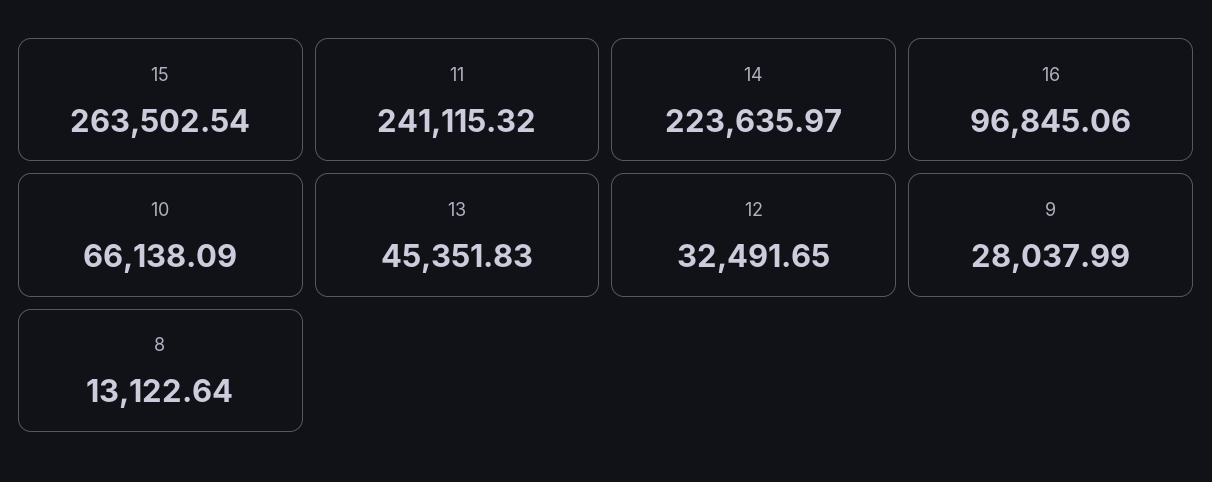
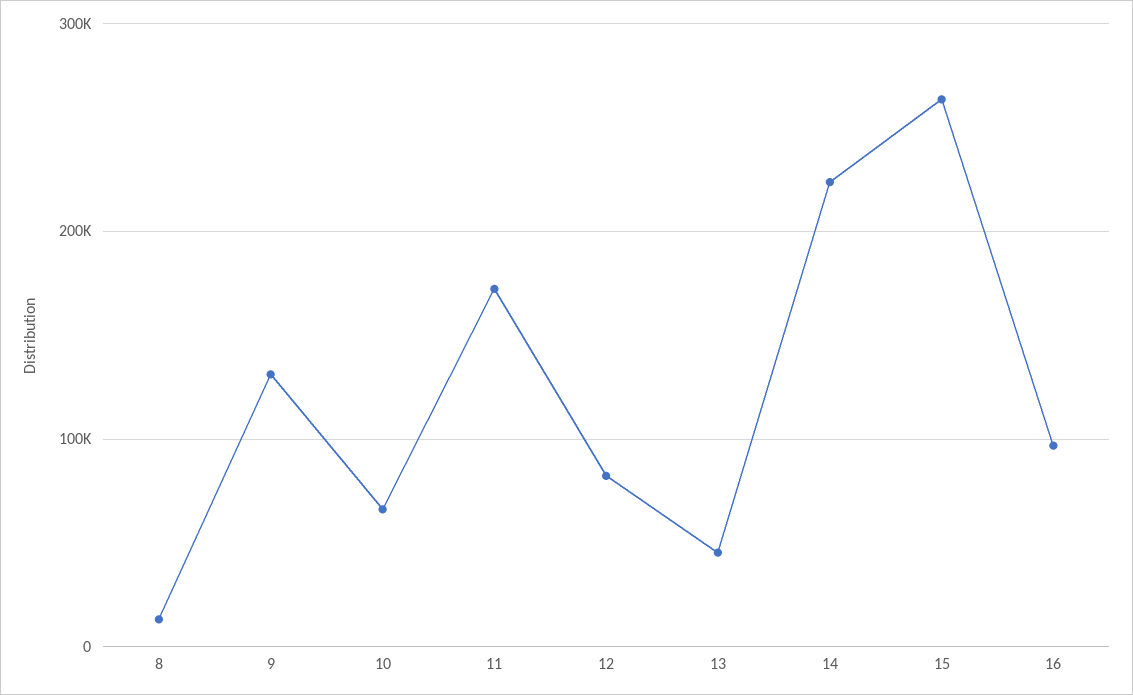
11: 241115.32 -> 170000
12: 32491.65 -> 80000
9: 28037.99 -> 130000

